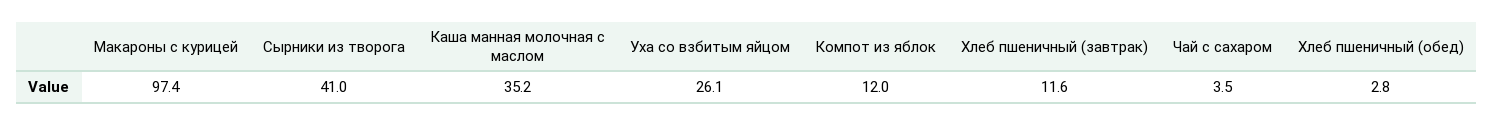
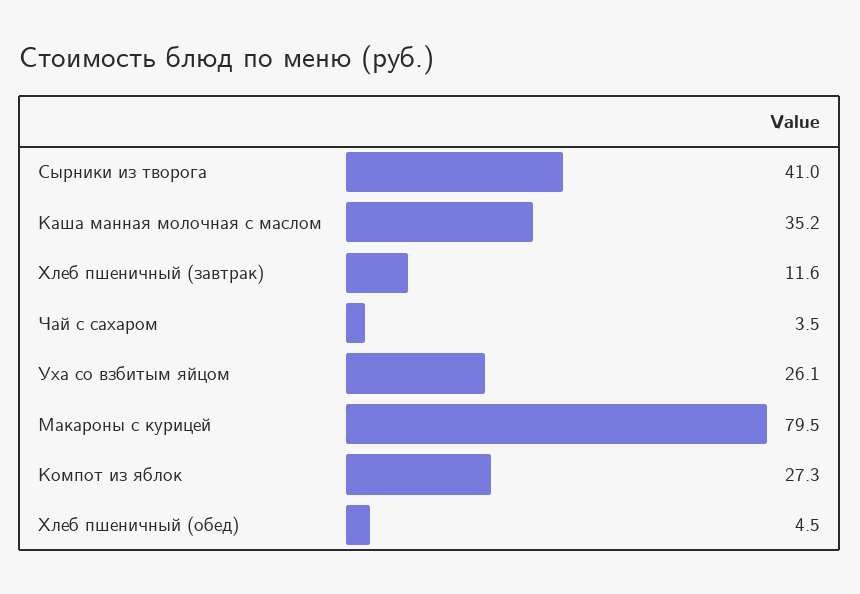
Макароны с курицей: 97.4 -> 79.5
Компот из яблок: 12 -> 27.3
Хлеб пшеничный (обед): 2.8 -> 4.5

